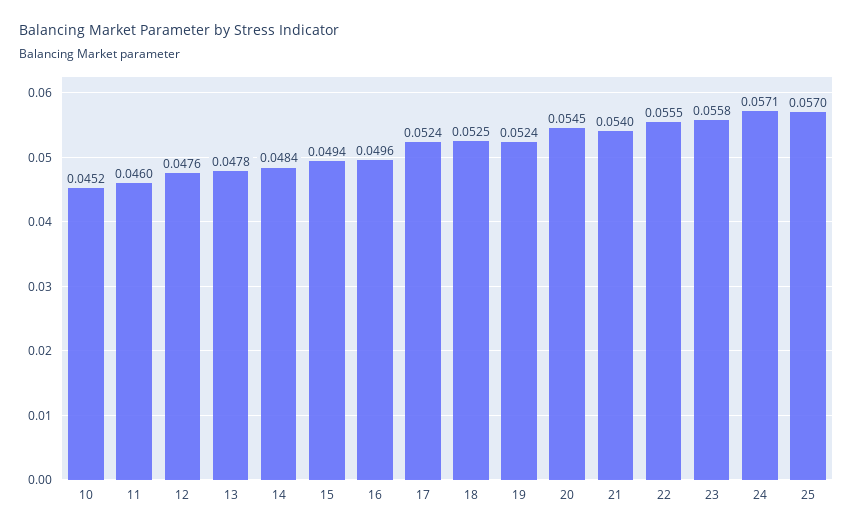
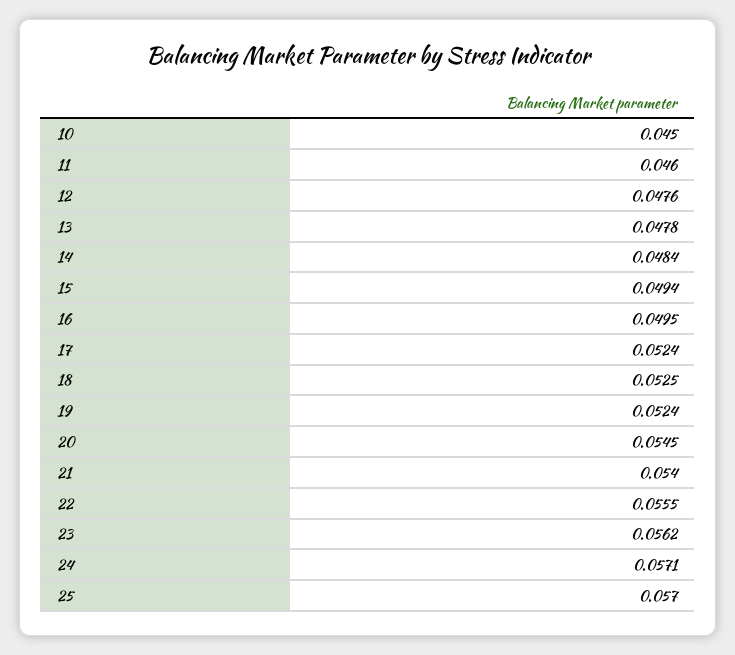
10: 0.0452 -> 0.045
16: 0.0496 -> 0.0495
23: 0.0558 -> 0.0562

